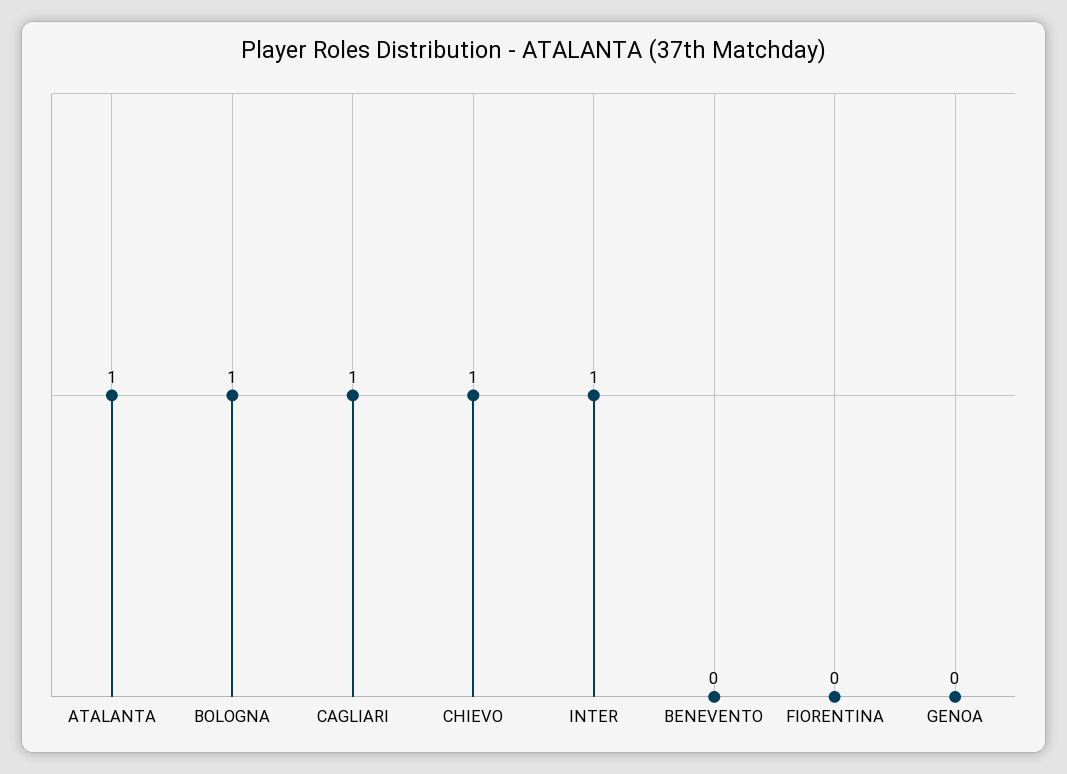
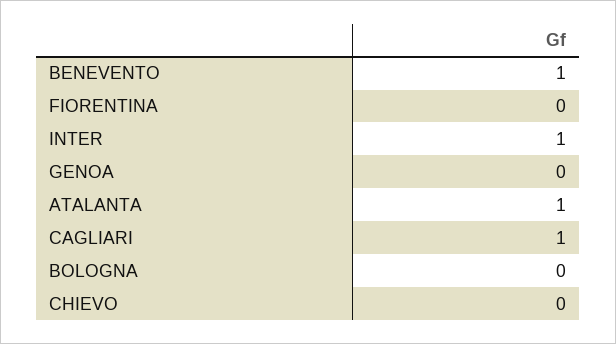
BOLOGNA: 1 -> 0
CHIEVO: 1 -> 0
BENEVENTO: 0 -> 1

